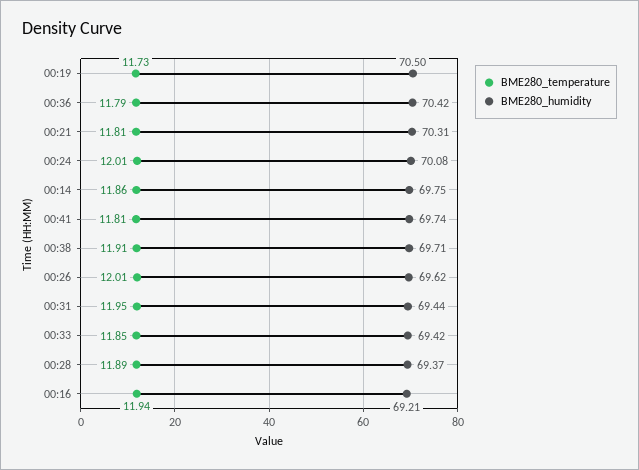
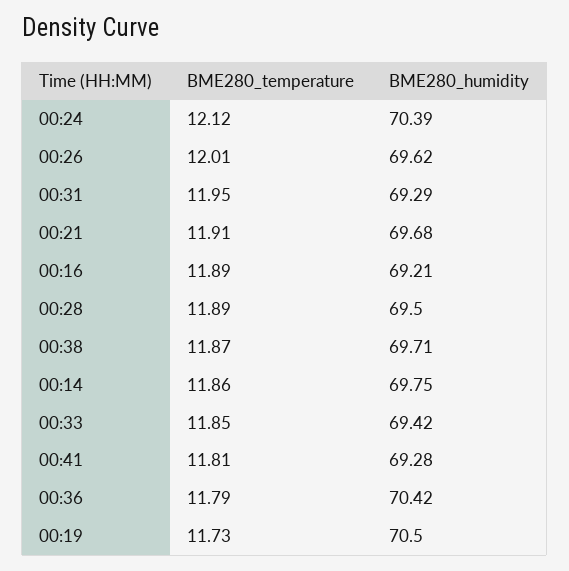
BME280_temperature, 00:21: 11.81 -> 11.91
BME280_humidity, 00:21: 70.31 -> 69.68
BME280_temperature, 00:24: 12.01 -> 12.12
BME280_humidity, 00:24: 70.08 -> 70.39
BME280_humidity, 00:41: 69.74 -> 69.28
BME280_temperature, 00:38: 11.91 -> 11.87
BME280_humidity, 00:31: 69.44 -> 69.29
BME280_humidity, 00:28: 69.37 -> 69.5
BME280_temperature, 00:16: 11.94 -> 11.89

